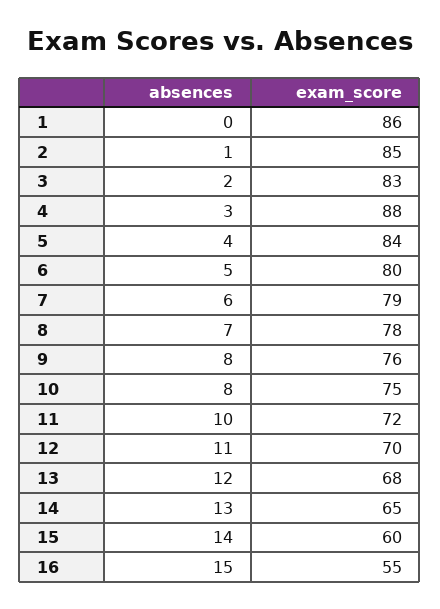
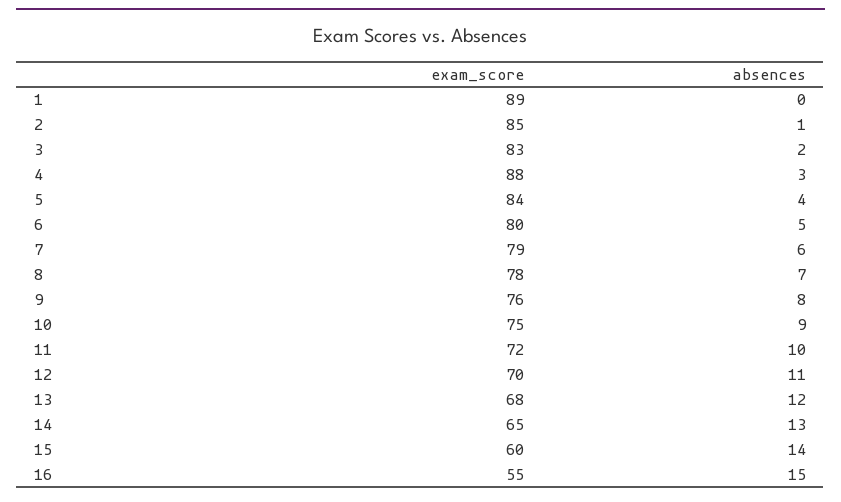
exam_score, 1: 86 -> 89
absences, 10: 8 -> 9

